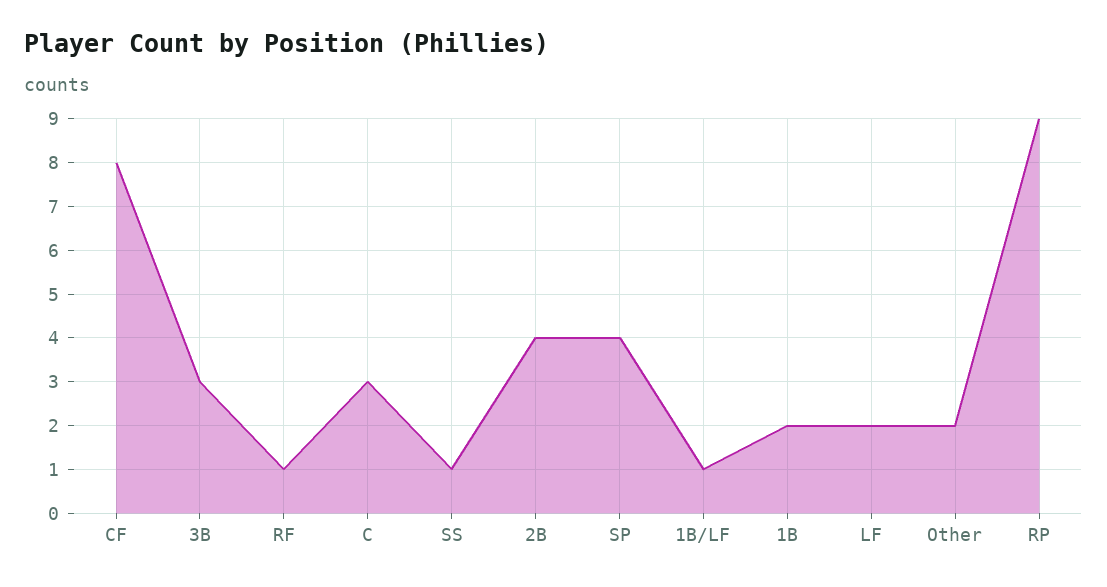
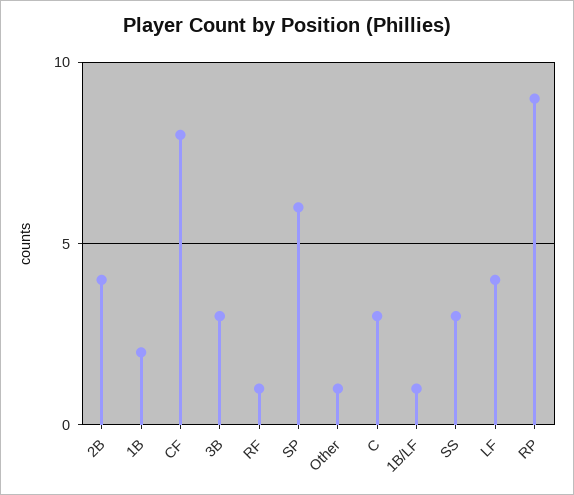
SS: 1 -> 3
SP: 4 -> 6
LF: 2 -> 4
Other: 2 -> 1

